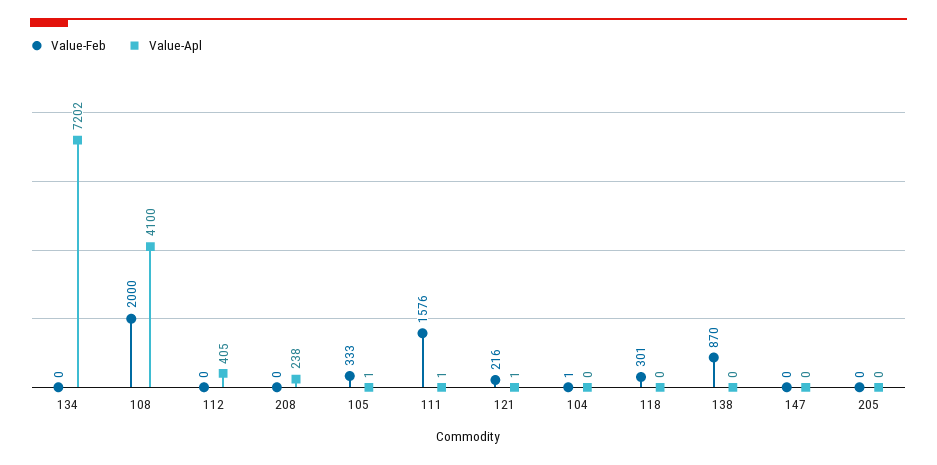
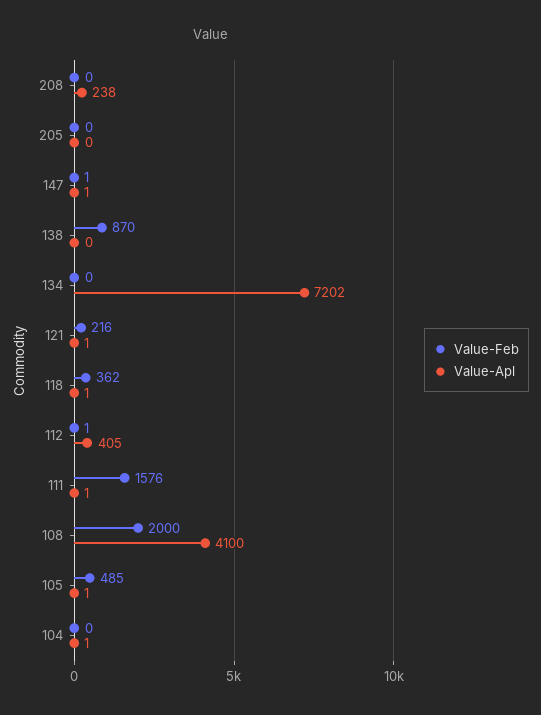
Value-Feb, 112: 0 -> 1
Value-Feb, 105: 333 -> 485
Value-Feb, 104: 1 -> 0
Value-Apl, 104: 0 -> 1
Value-Feb, 118: 301 -> 362
Value-Apl, 118: 0 -> 1
Value-Feb, 147: 0 -> 1
Value-Apl, 147: 0 -> 1

